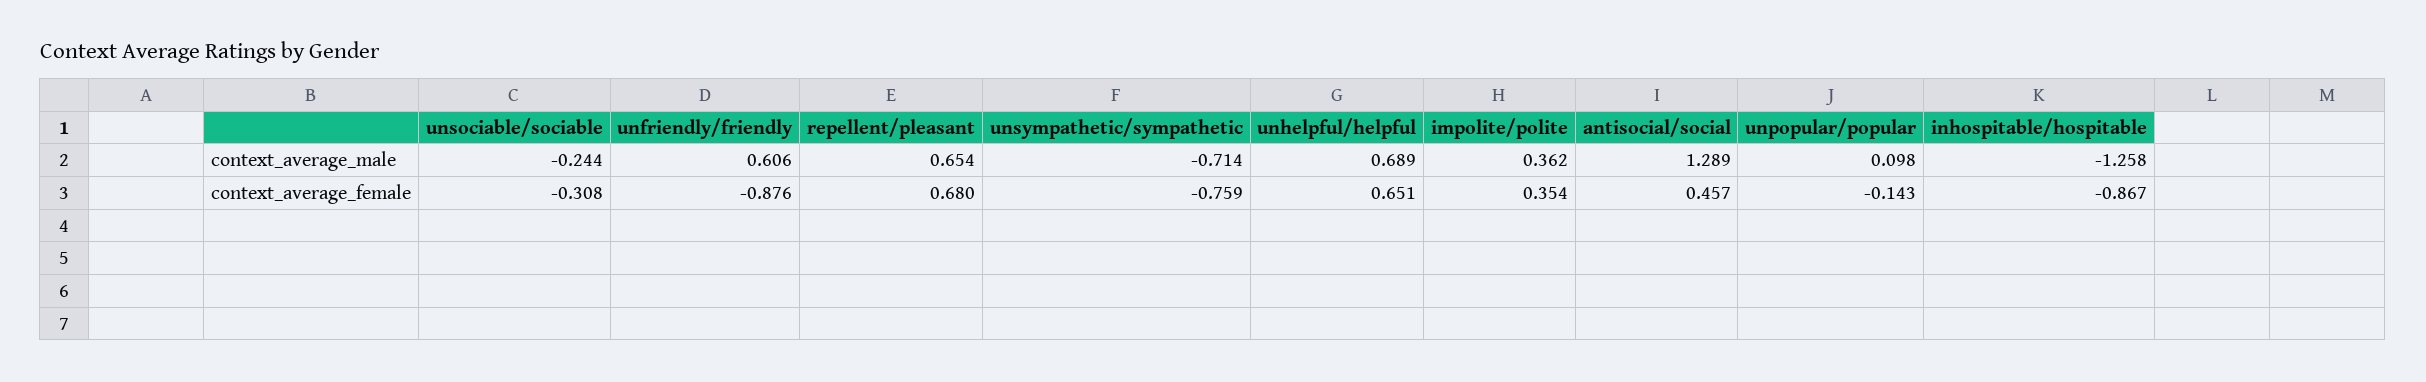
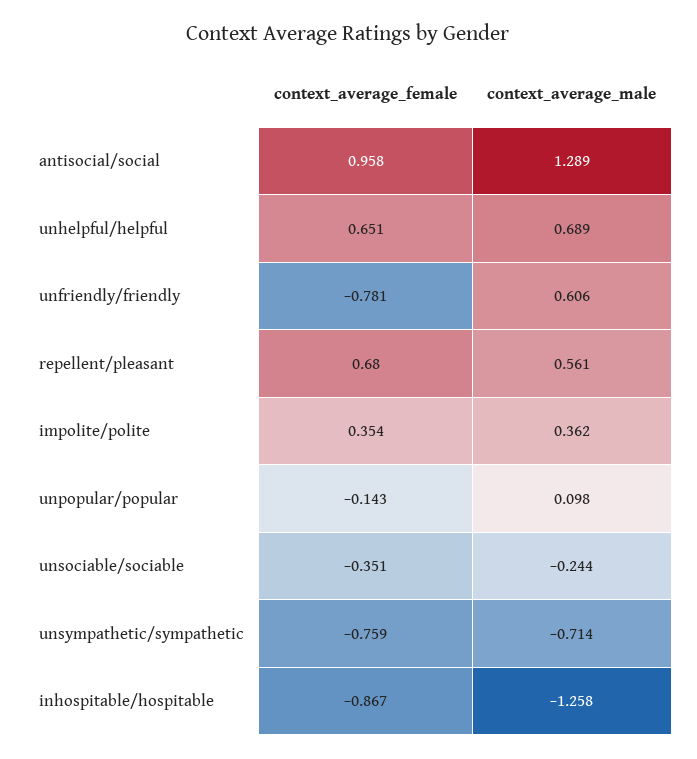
repellent/pleasant, context_average_male: 0.654 -> 0.561
unsociable/sociable, context_average_female: -0.308 -> -0.351
unfriendly/friendly, context_average_female: -0.876 -> -0.781
antisocial/social, context_average_female: 0.457 -> 0.958

